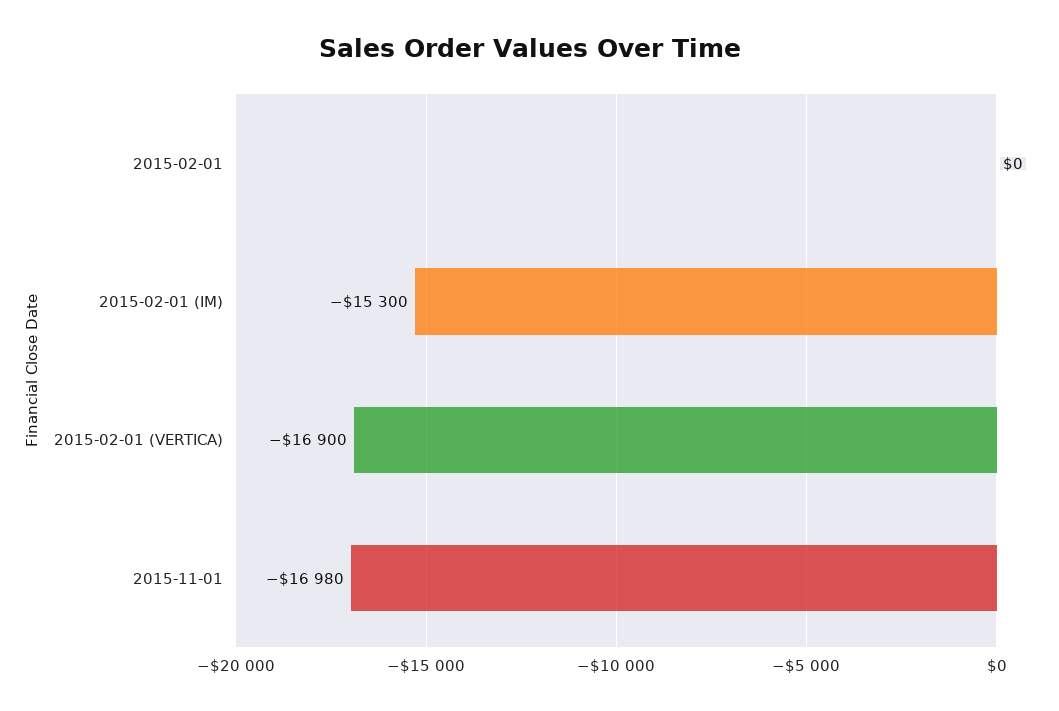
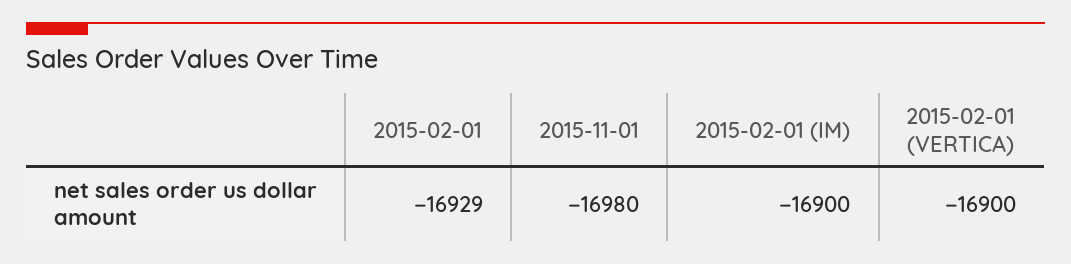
2015-02-01: 0 -> -16929
2015-02-01 (IM): -15300 -> -16900

